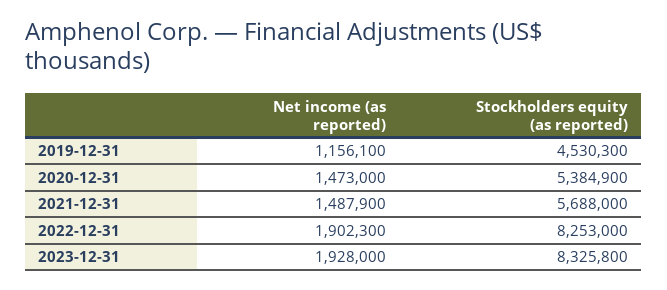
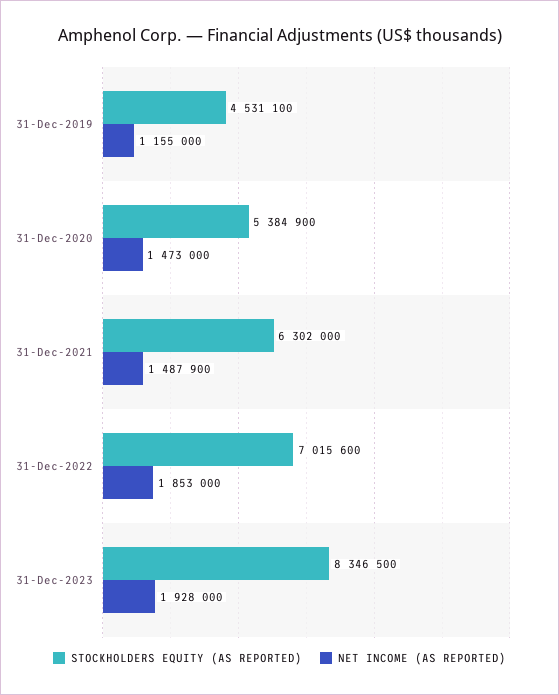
Net income (as reported), 2019-12-31: 1156100 -> 1155000
Stockholders equity (as reported), 2019-12-31: 4530300 -> 4531100
Stockholders equity (as reported), 2021-12-31: 5688000 -> 6302000
Net income (as reported), 2022-12-31: 1902300 -> 1853000
Stockholders equity (as reported), 2022-12-31: 8253000 -> 7015600
Stockholders equity (as reported), 2023-12-31: 8325800 -> 8346500

